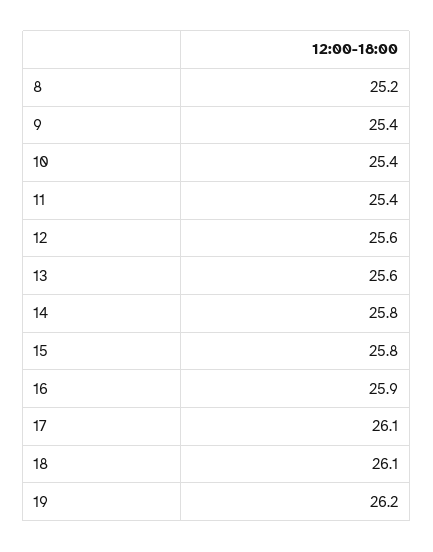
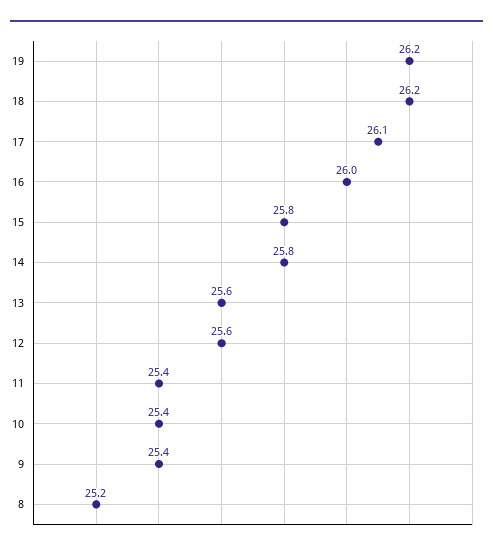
16: 25.9 -> 26
18: 26.1 -> 26.2

